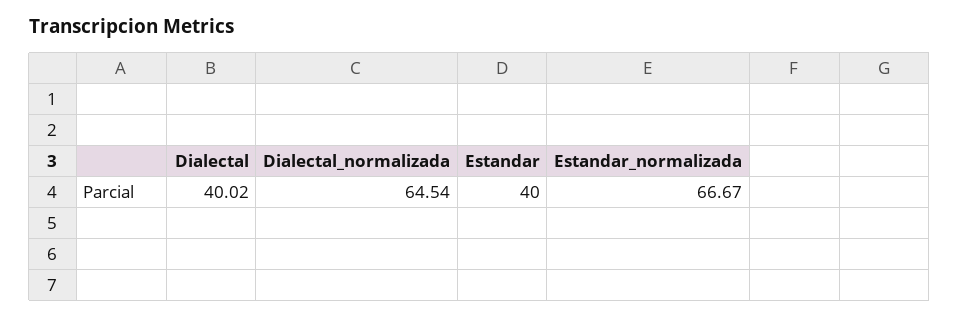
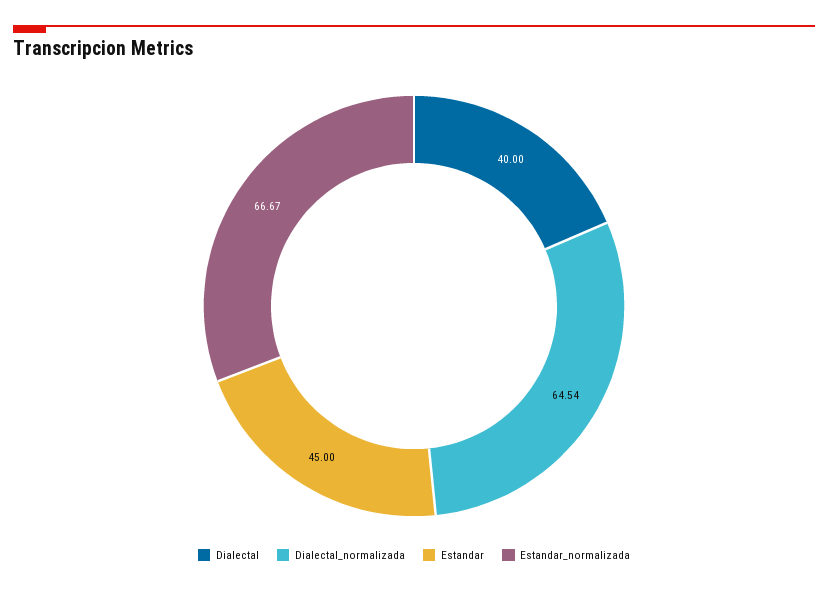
Dialectal: 40.02 -> 40
Estandar: 40 -> 45

